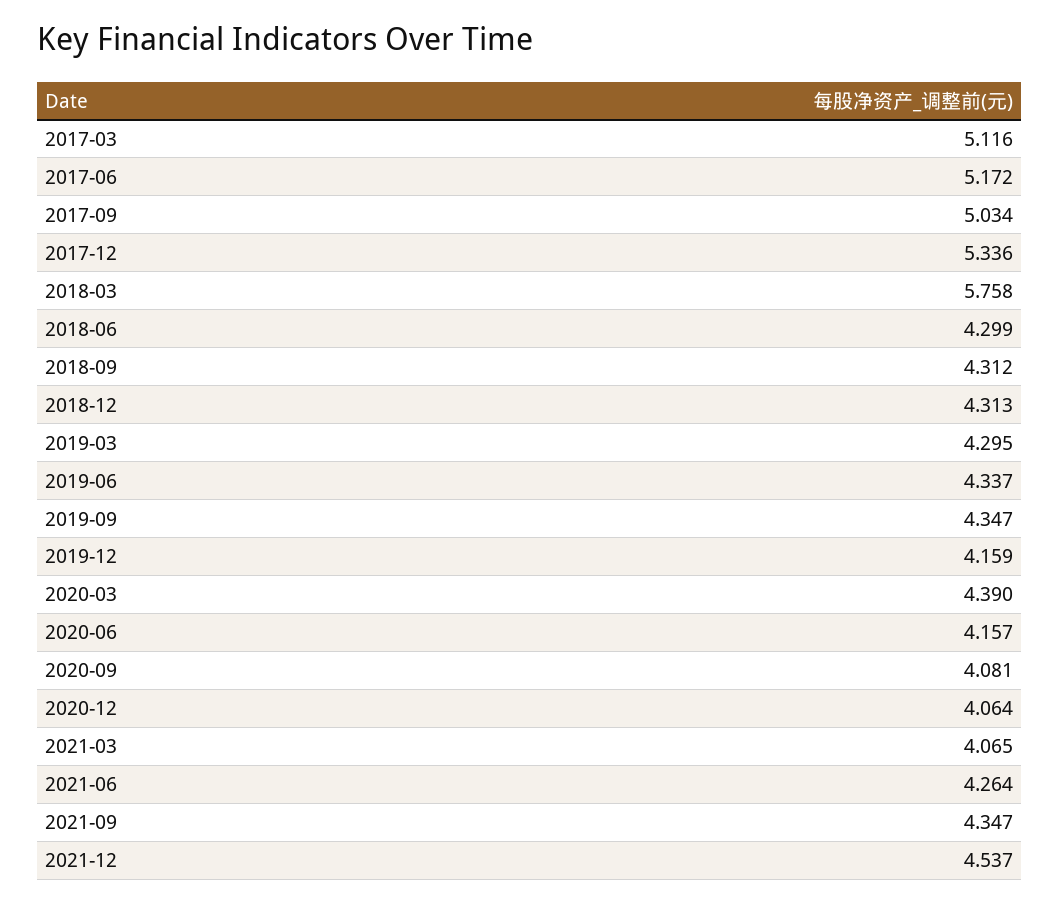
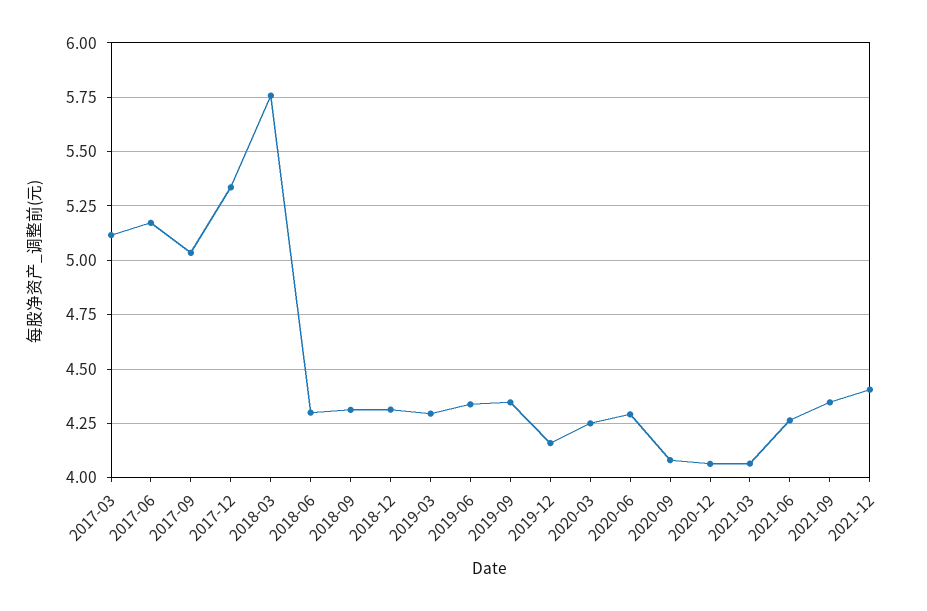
2020-03: 4.39 -> 4.25
2020-06: 4.157 -> 4.3
2021-12: 4.537 -> 4.4

